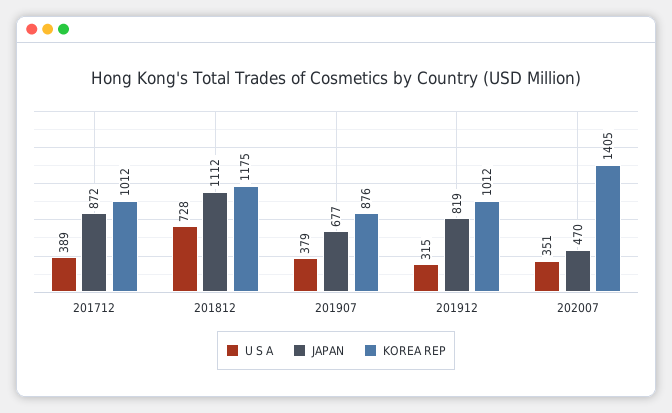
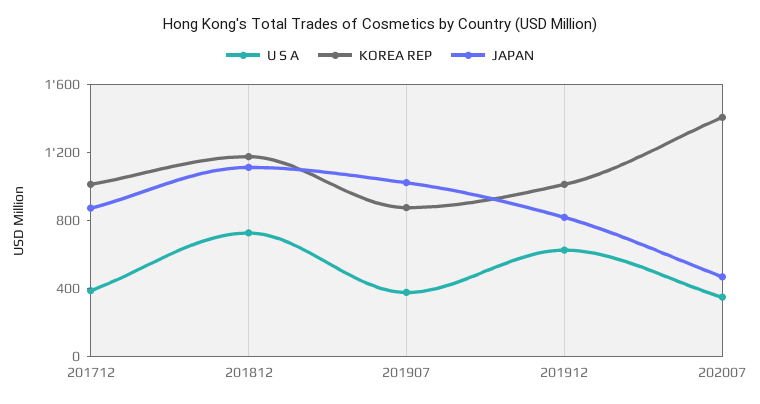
JAPAN, 201907: 677 -> 1000
U S A, 201912: 315 -> 600

